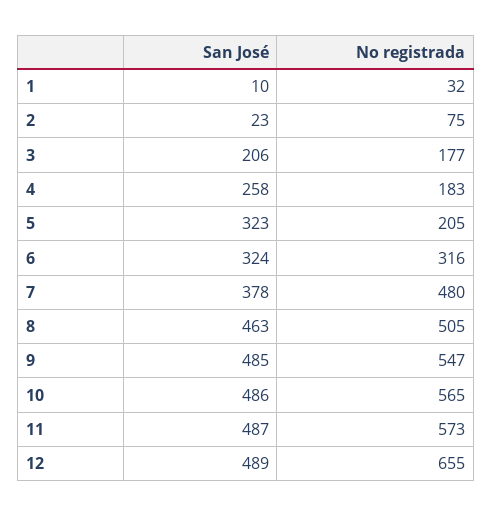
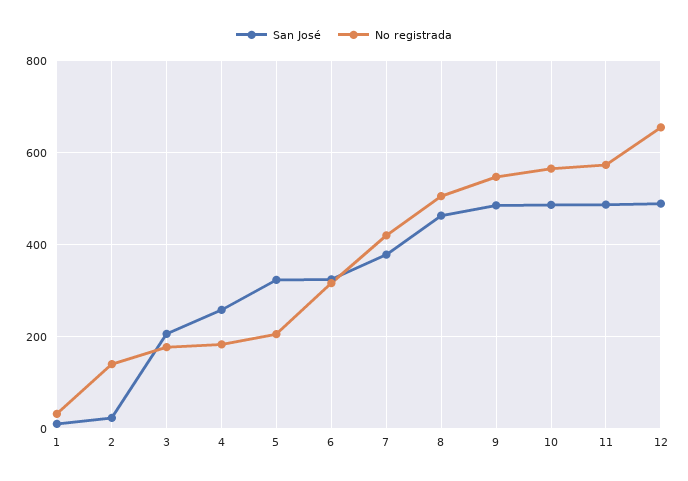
No registrada, 2: 75 -> 140
No registrada, 7: 480 -> 420

